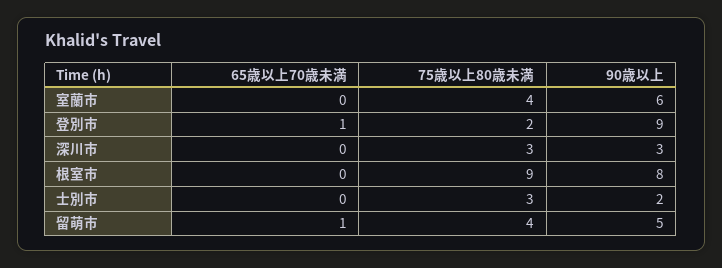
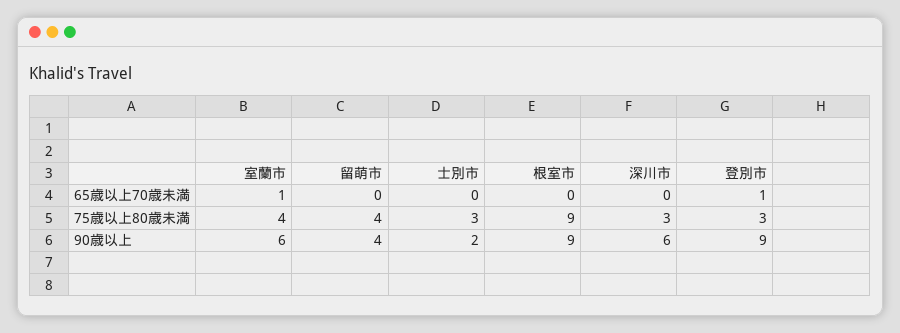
65歳以上70歳未満, 室蘭市: 0 -> 1
75歳以上80歳未満, 登別市: 2 -> 3
90歳以上, 深川市: 3 -> 6
90歳以上, 根室市: 8 -> 9
65歳以上70歳未満, 留萌市: 1 -> 0
90歳以上, 留萌市: 5 -> 4

